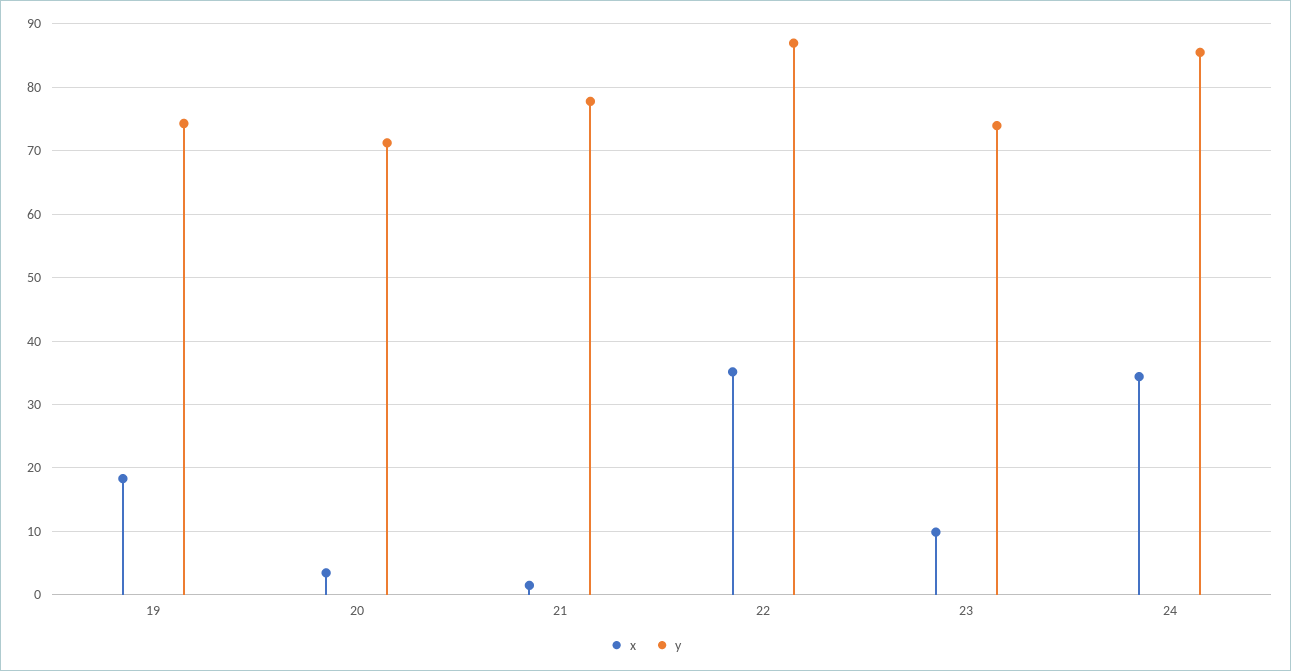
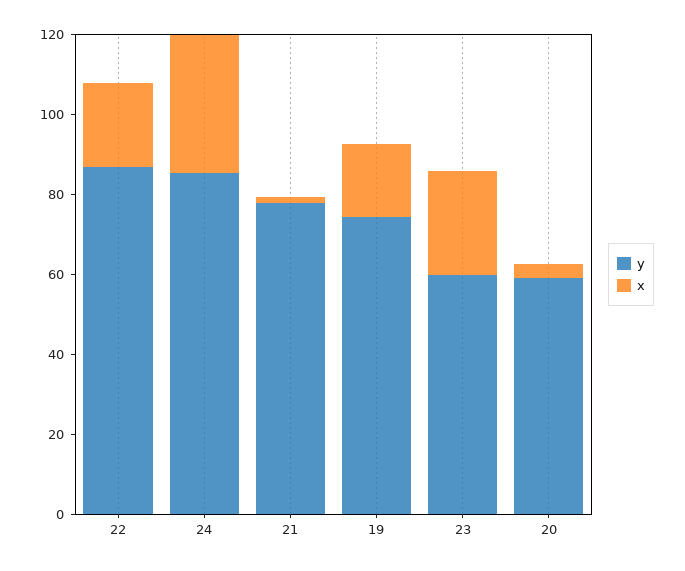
y, 20: 71 -> 60
x, 22: 35 -> 20
x, 23: 10 -> 25
y, 23: 74 -> 60

